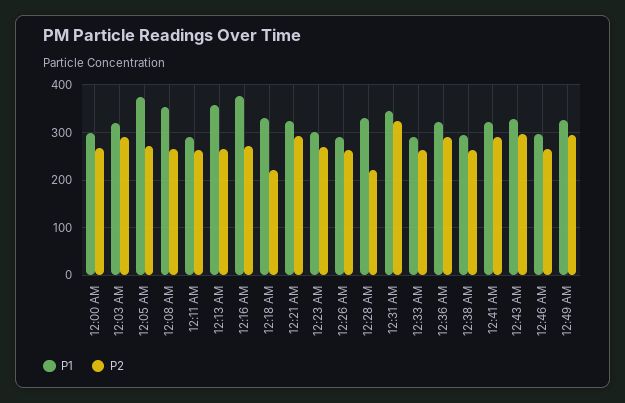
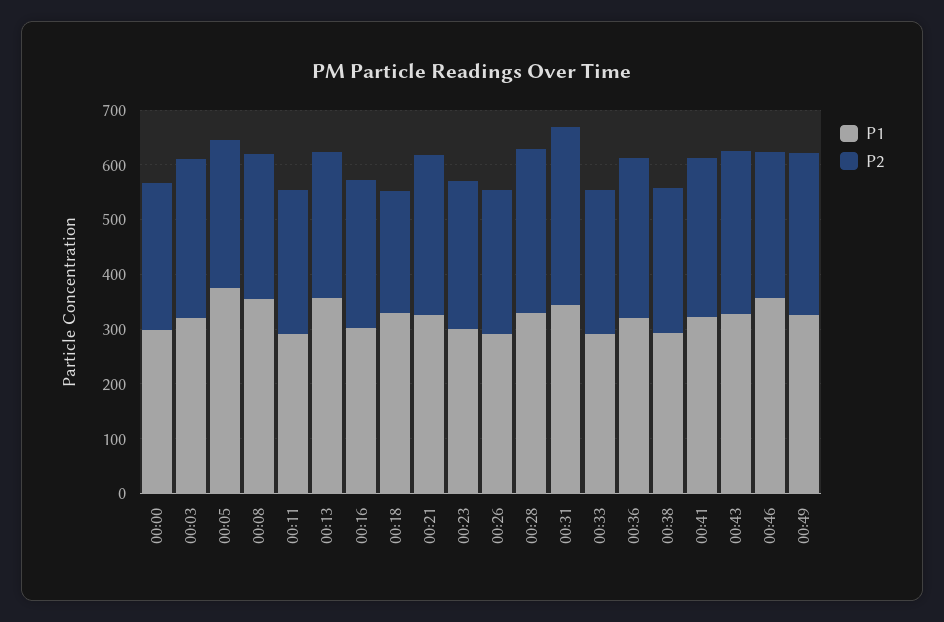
P1, 12:16 AM: 380 -> 300
P2, 12:28 AM: 220 -> 300
P1, 12:46 AM: 300 -> 360

